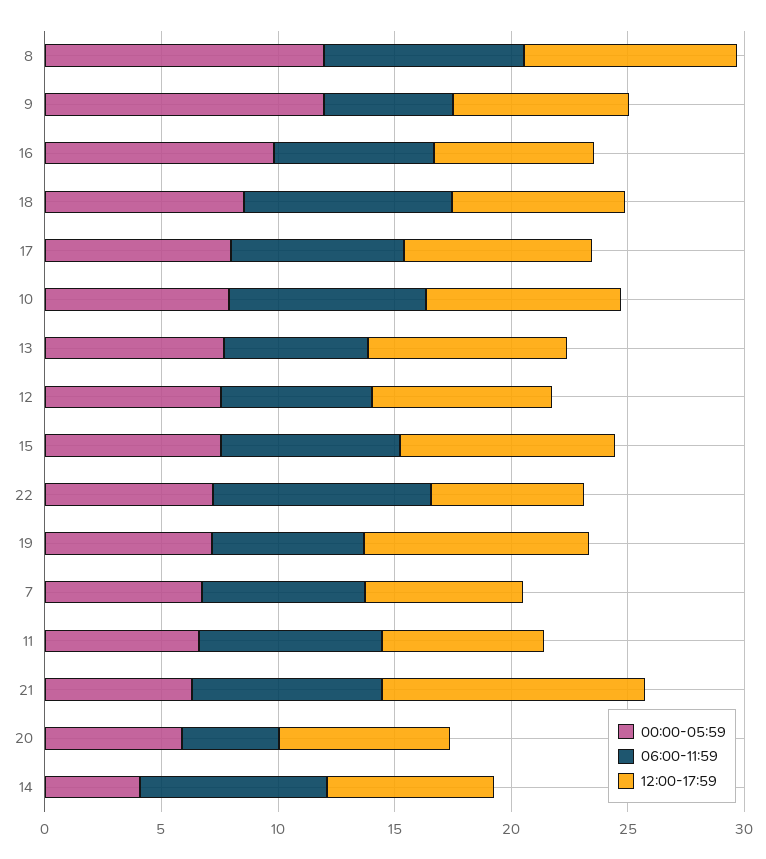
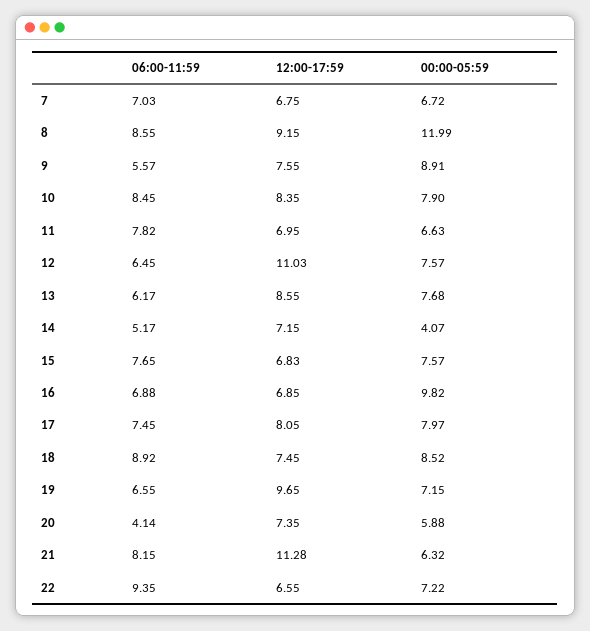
00:00-05:59, 9: 12 -> 8.91
12:00-17:59, 12: 8 -> 11.03
12:00-17:59, 15: 9 -> 6.83
06:00-11:59, 14: 8 -> 5.17

